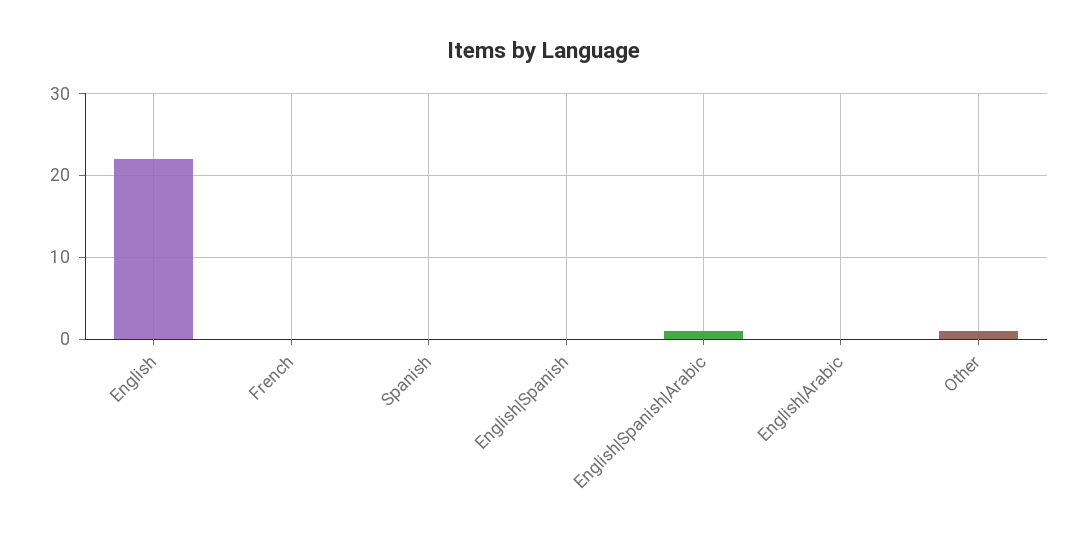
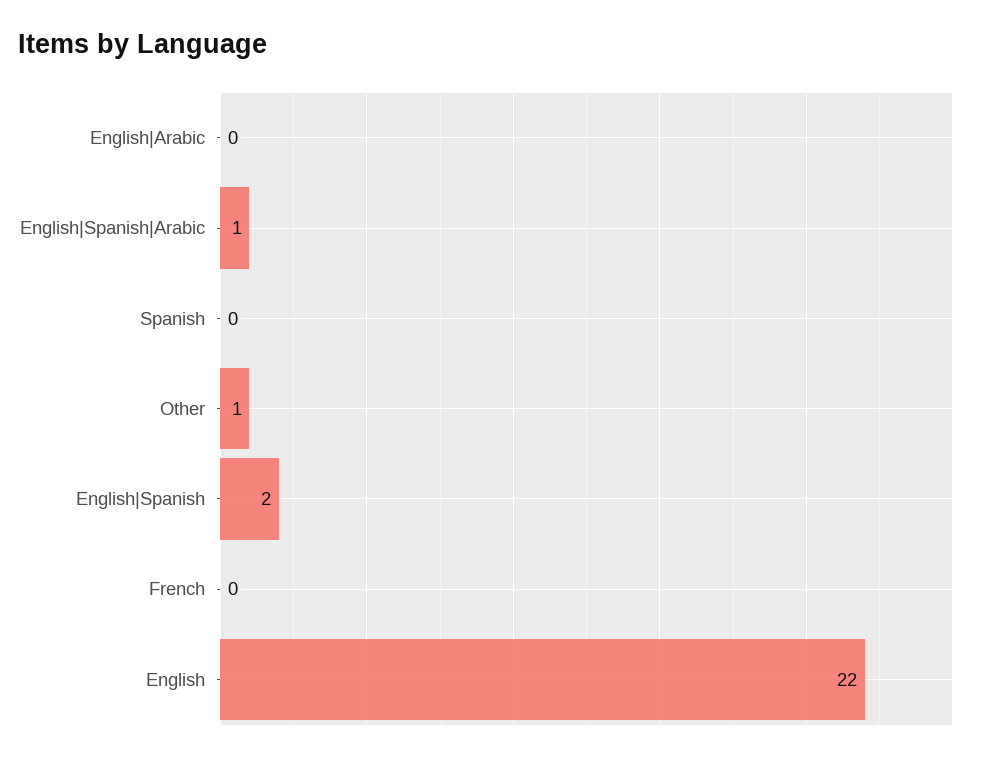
English|Spanish: 0 -> 2

